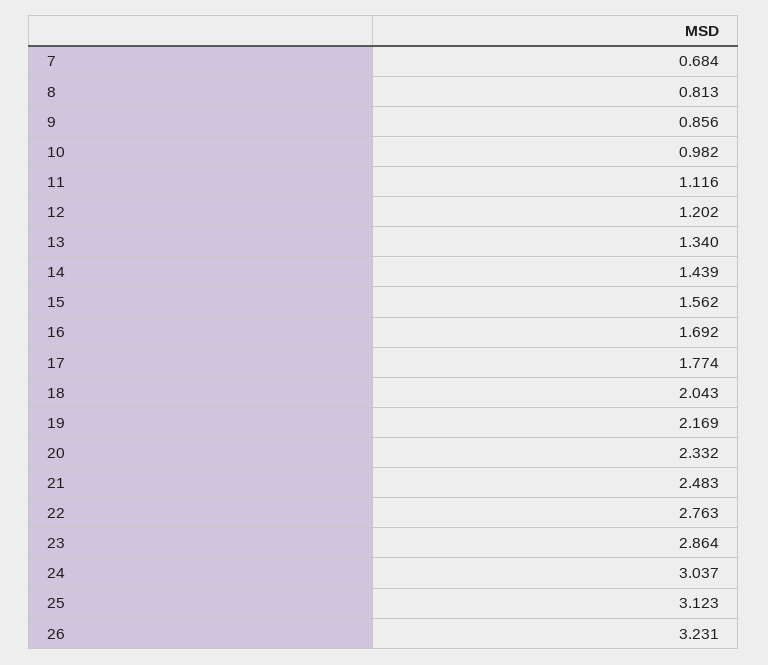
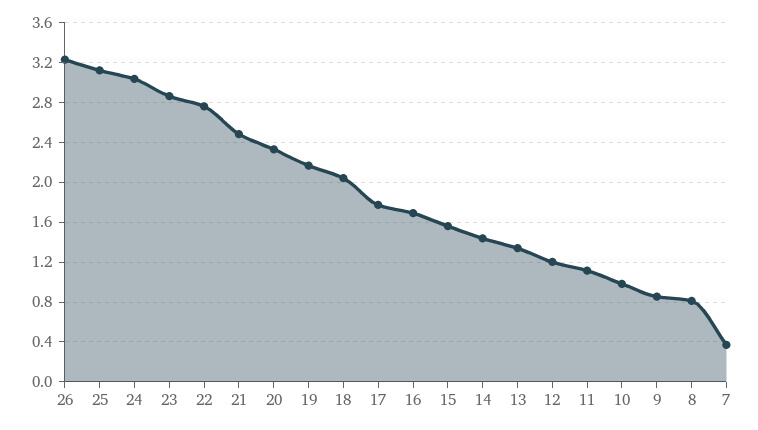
7: 0.684 -> 0.4

